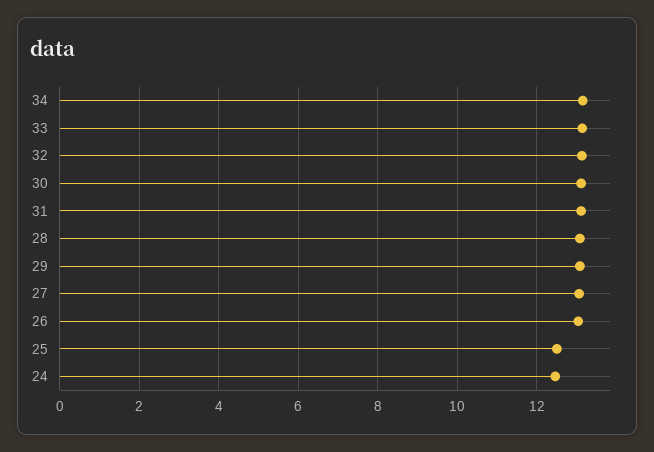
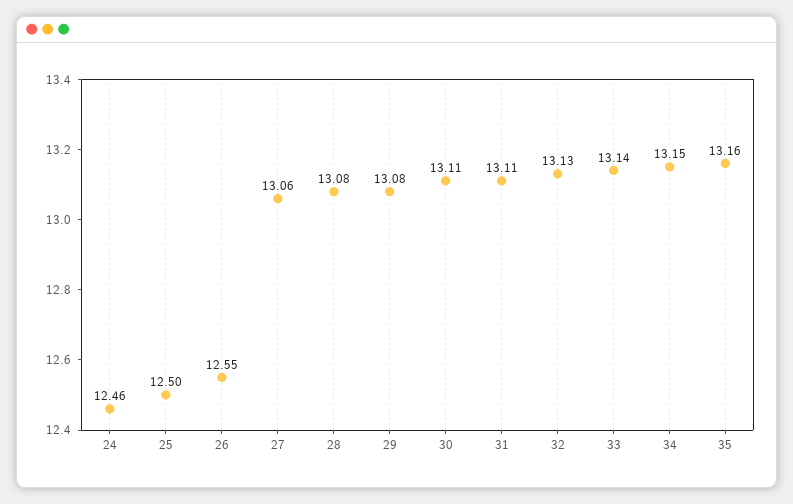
26: 13 -> 12.55
35: none -> 13.16

